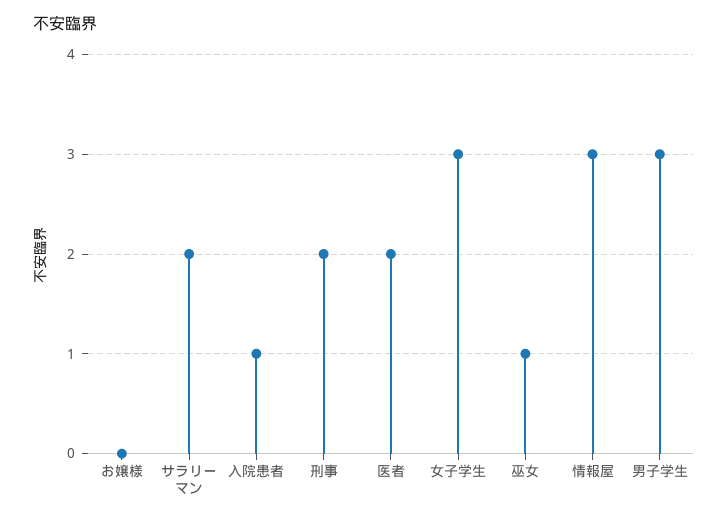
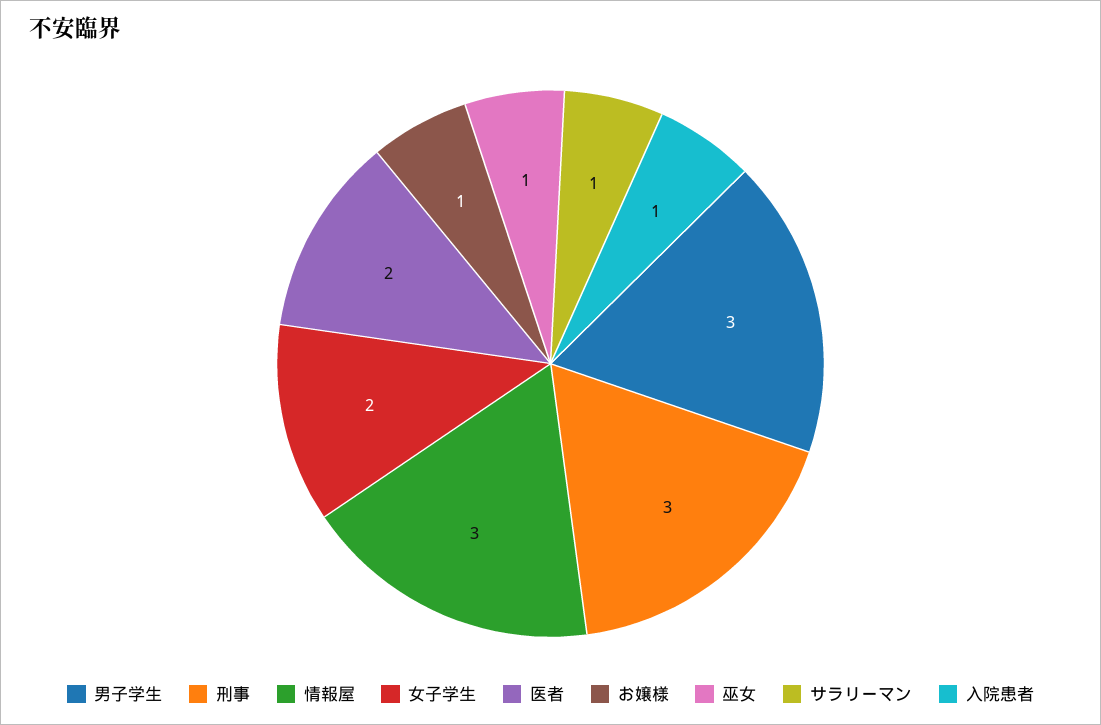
お嬢様: 0 -> 1
サラリーマン: 2 -> 1
刑事: 2 -> 3
女子学生: 3 -> 2

